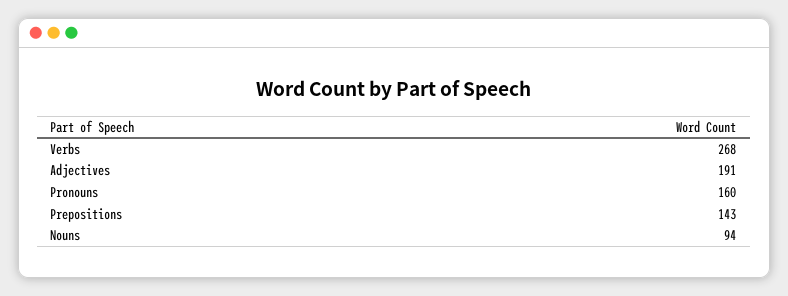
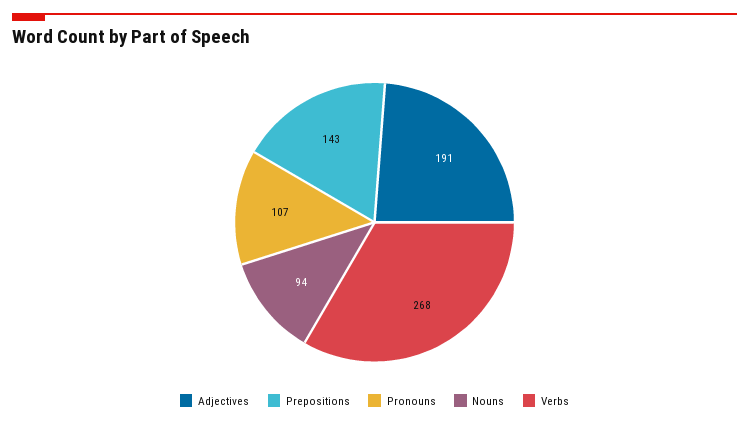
Pronouns: 160 -> 107

